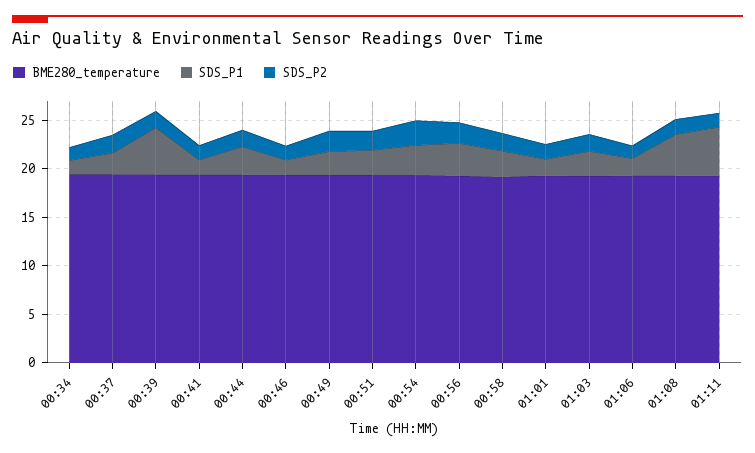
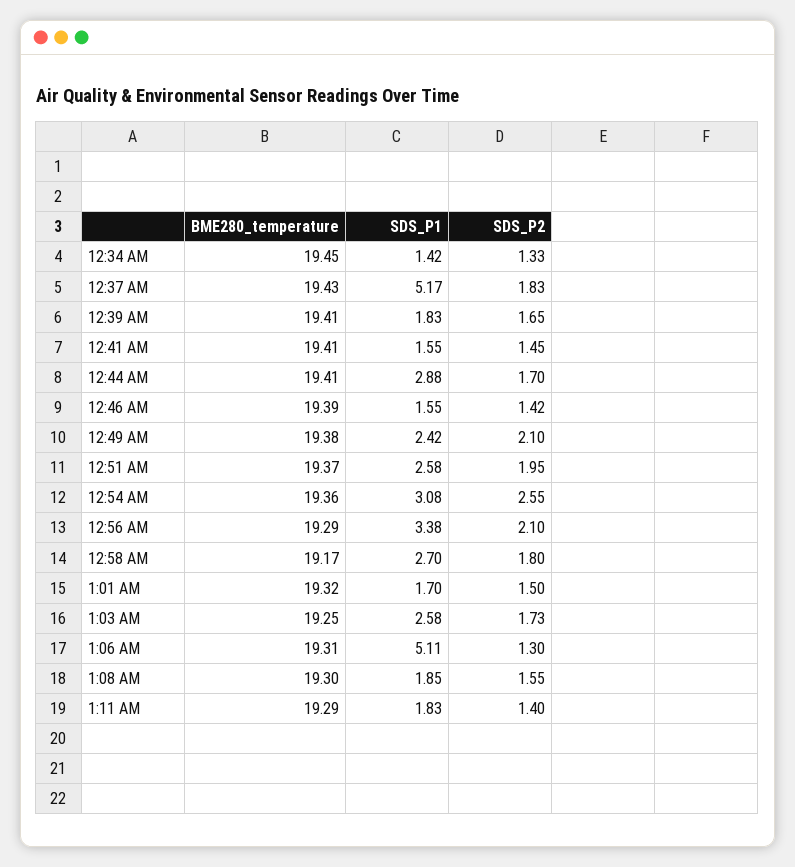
SDS_P1, 00:37: 2 -> 5.17
SDS_P1, 00:39: 5 -> 1.83
SDS_P1, 01:06: 2 -> 5.11
SDS_P1, 01:08: 4 -> 1.85
SDS_P1, 01:11: 5 -> 1.83

